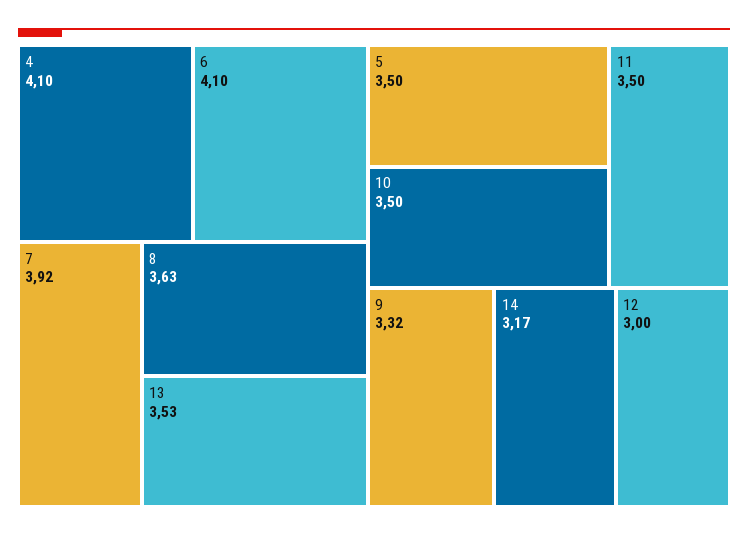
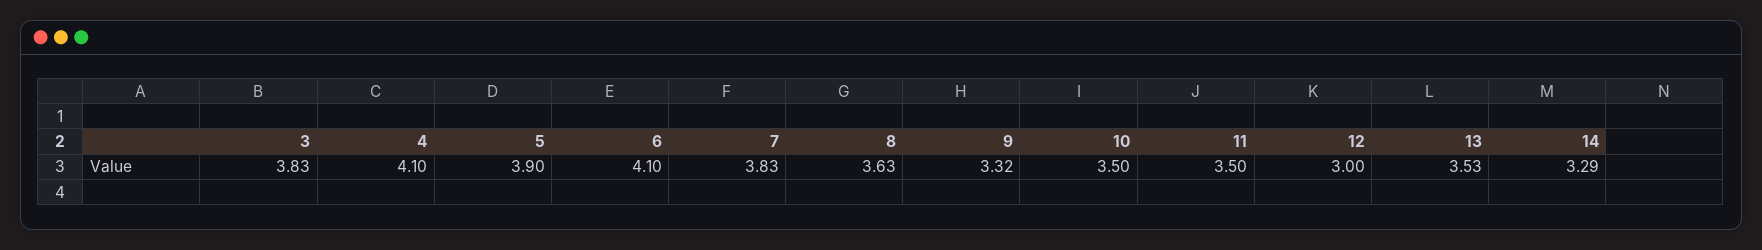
7: 3.92 -> 3.83
5: 3.5 -> 3.9
14: 3.17 -> 3.29
3: none -> 3.83

